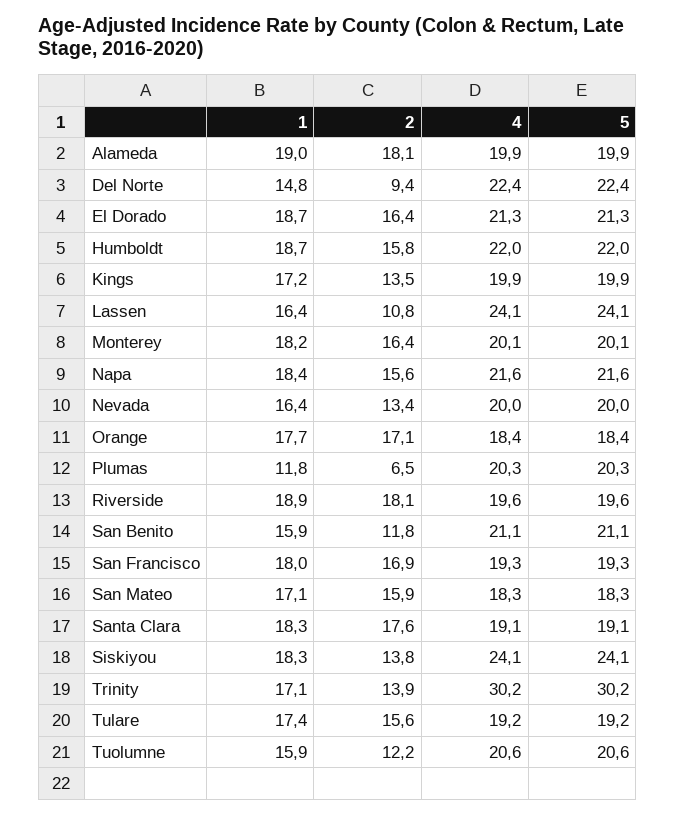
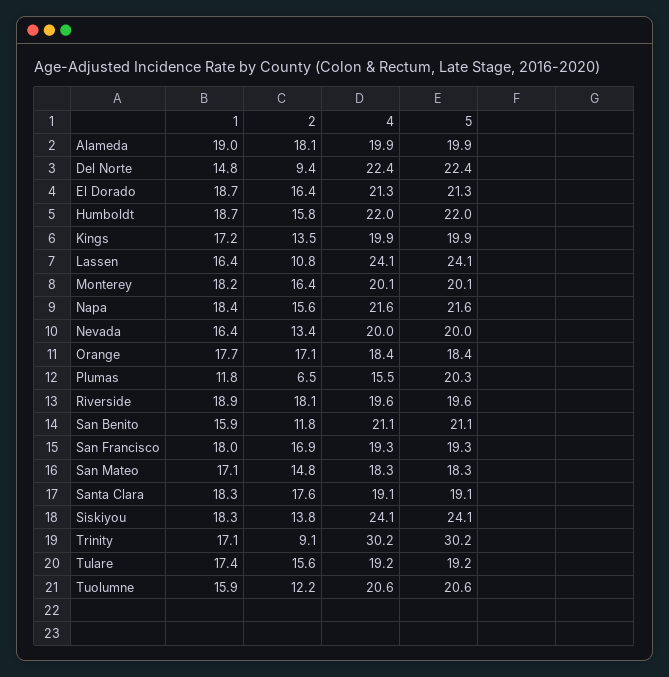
4, Plumas: 20.3 -> 15.5
2, San Mateo: 15.9 -> 14.8
2, Trinity: 13.9 -> 9.1

